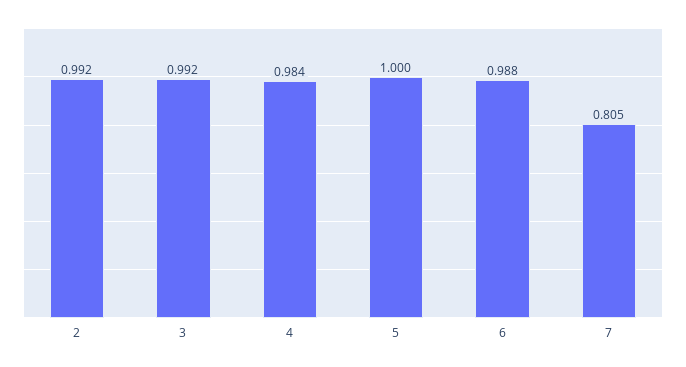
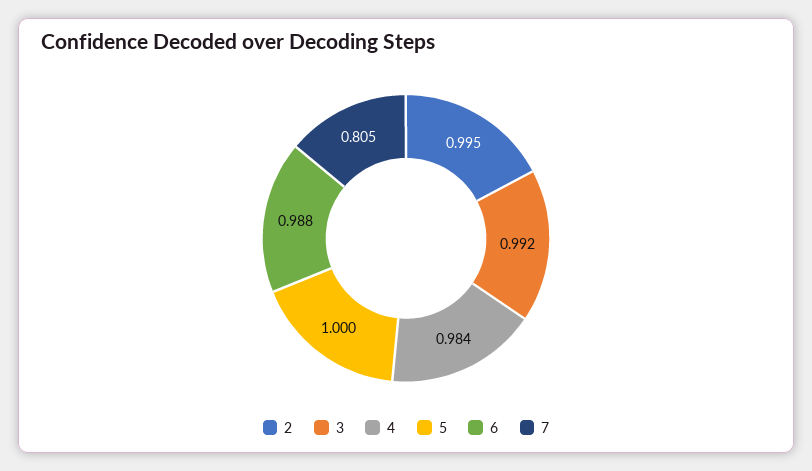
2: 0.992 -> 0.995

